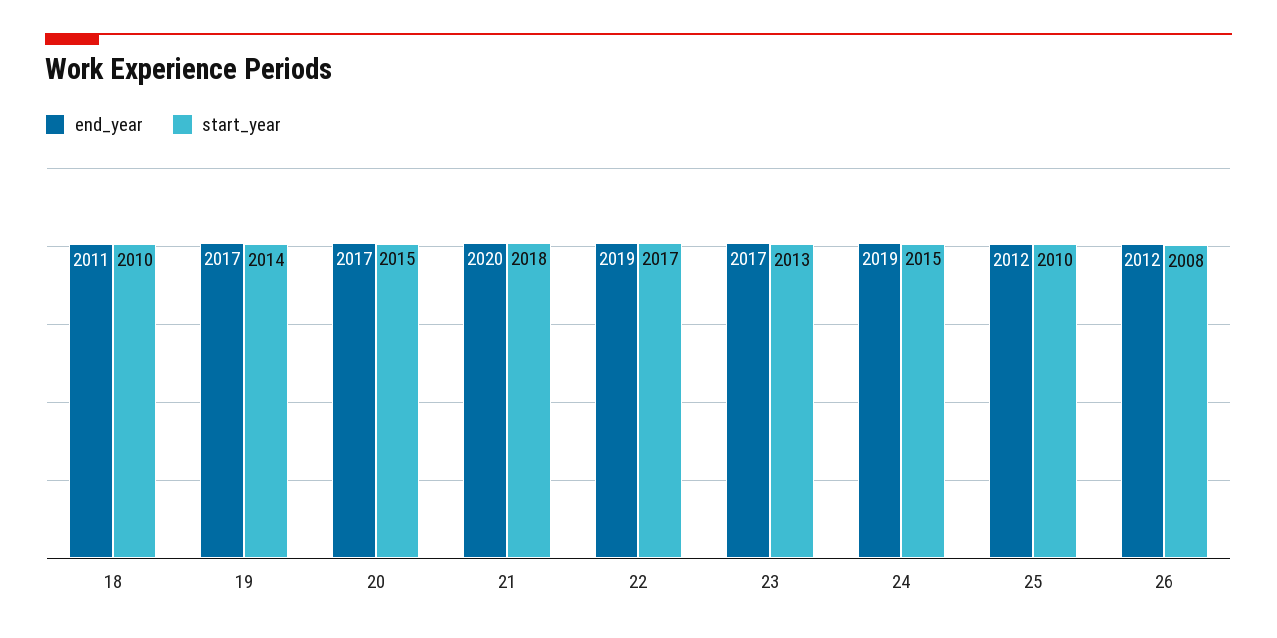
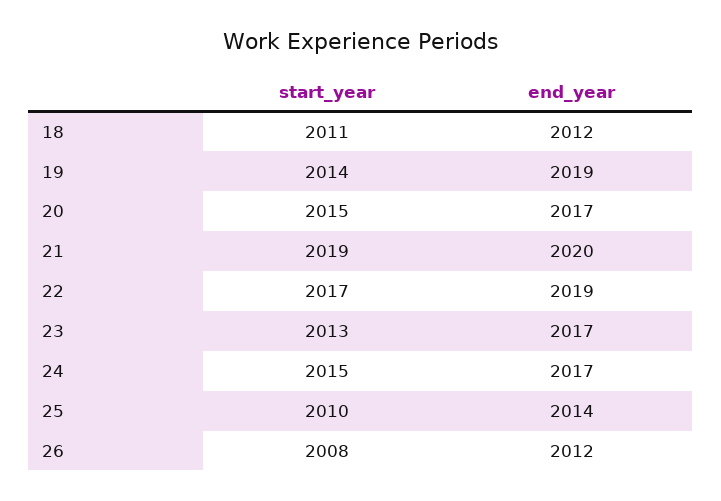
end_year, 18: 2011 -> 2012
start_year, 18: 2010 -> 2011
end_year, 19: 2017 -> 2019
start_year, 21: 2018 -> 2019
end_year, 24: 2019 -> 2017
end_year, 25: 2012 -> 2014

